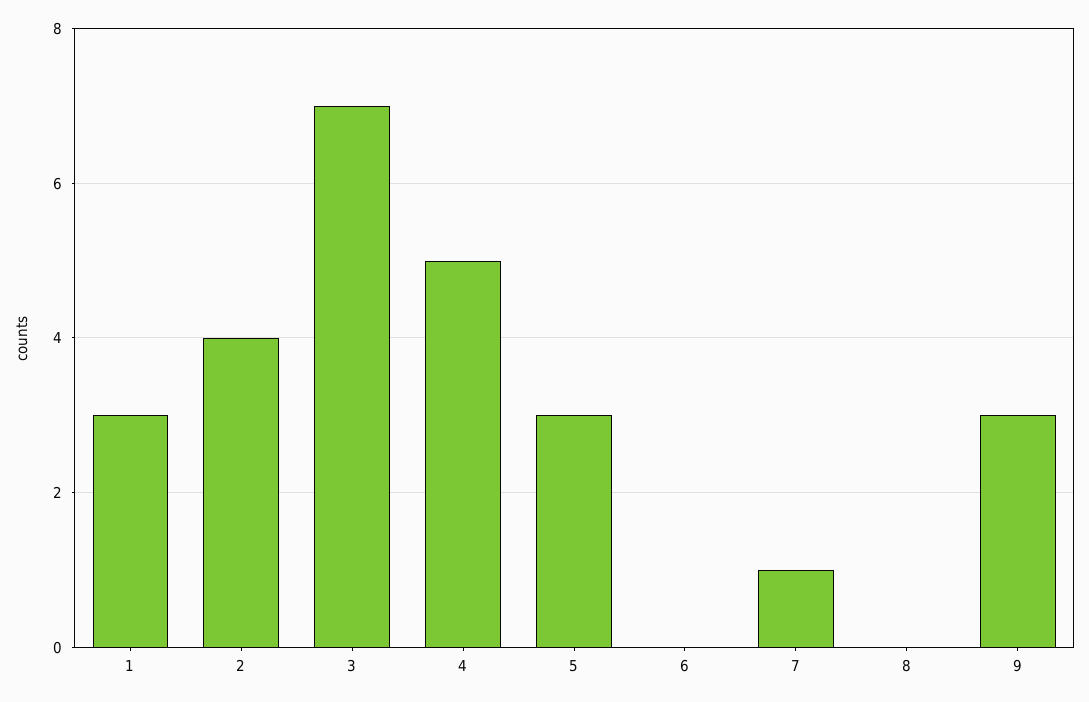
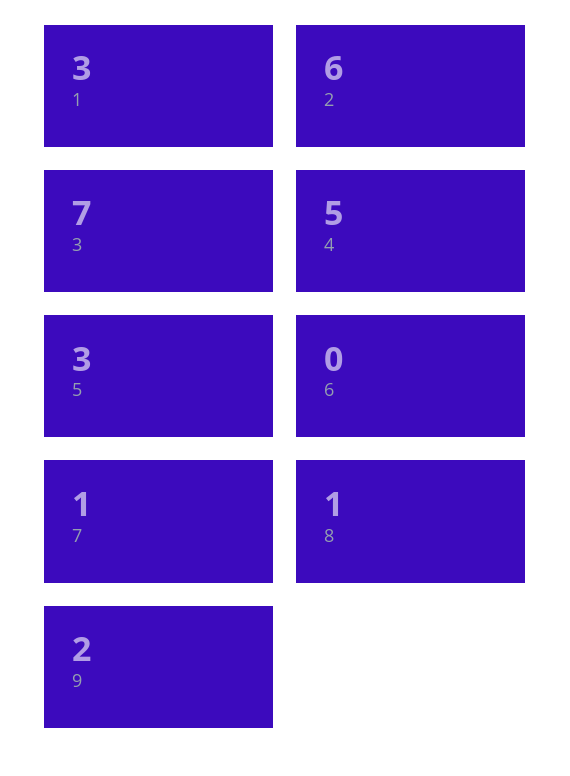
2: 4 -> 6
8: 0 -> 1
9: 3 -> 2

